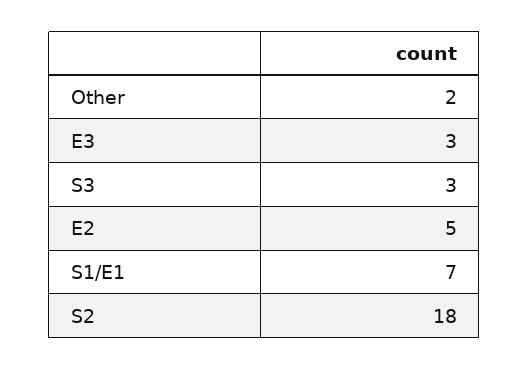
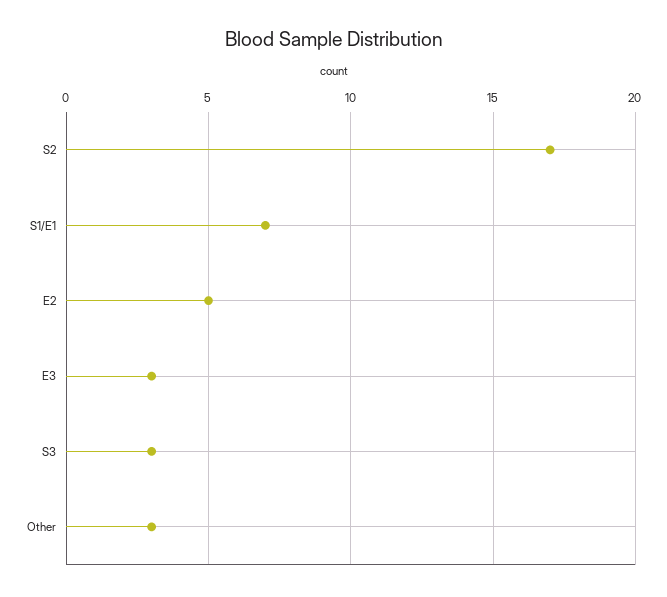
Other: 2 -> 3
S2: 18 -> 17

